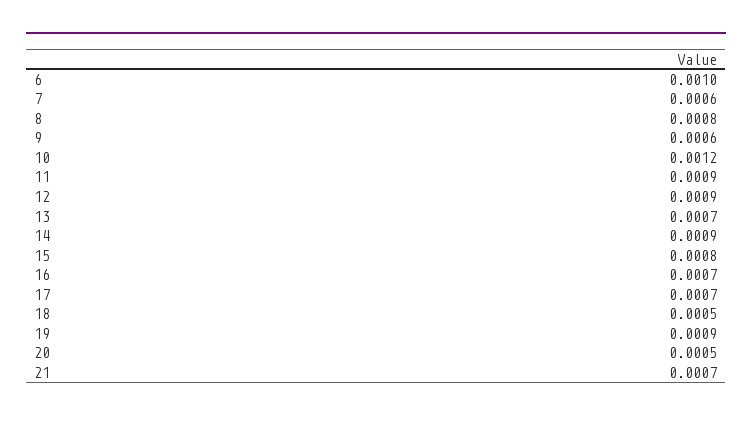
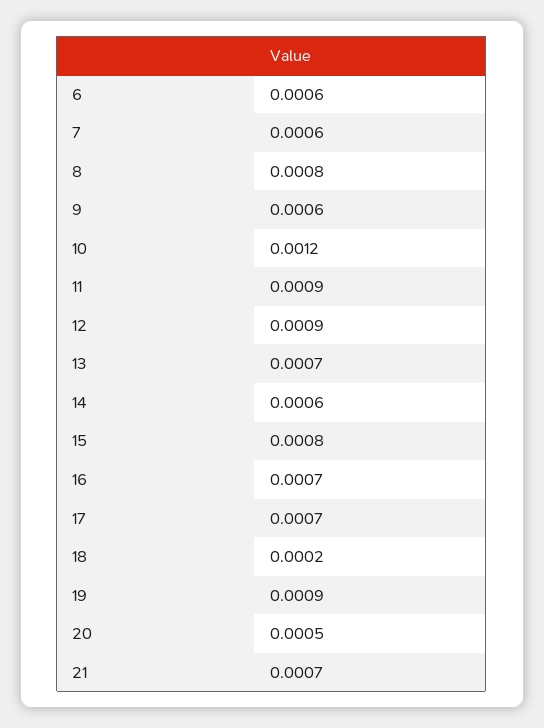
6: 0.001 -> 0.0006
14: 0.0009 -> 0.0006
18: 0.0005 -> 0.0002

